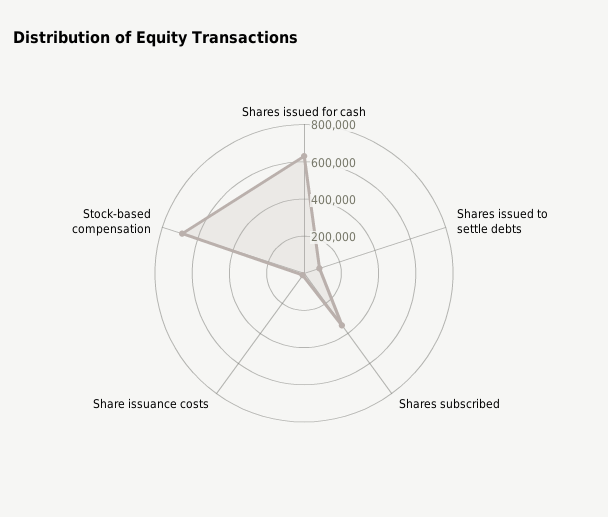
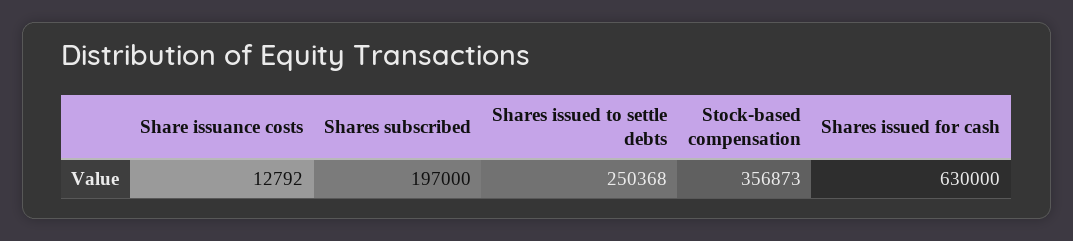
Shares issued to settle debts: 100000 -> 250368
Shares subscribed: 350000 -> 197000
Stock-based compensation: 700000 -> 356873

